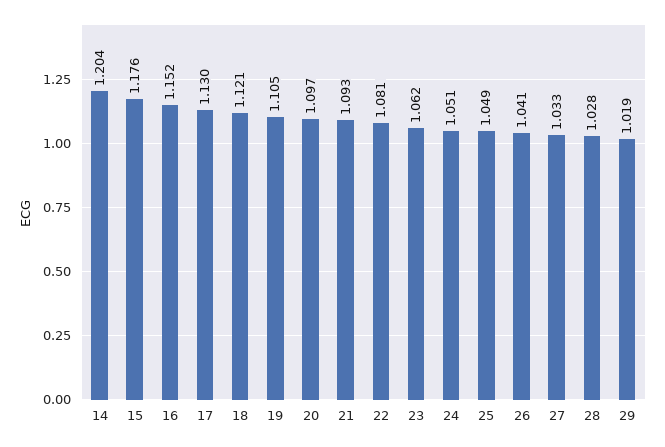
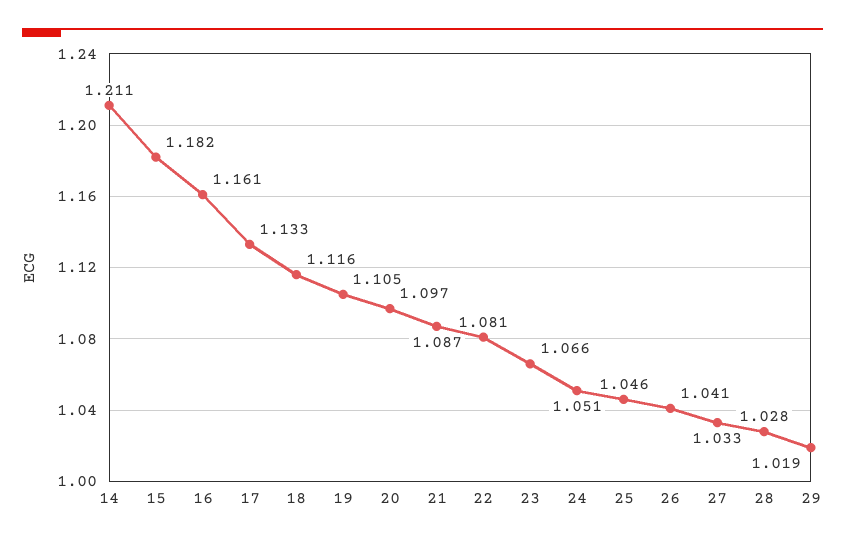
14: 1.204 -> 1.211
15: 1.176 -> 1.182
16: 1.152 -> 1.161
17: 1.13 -> 1.133
18: 1.121 -> 1.116
21: 1.093 -> 1.087
23: 1.062 -> 1.066
25: 1.049 -> 1.046

